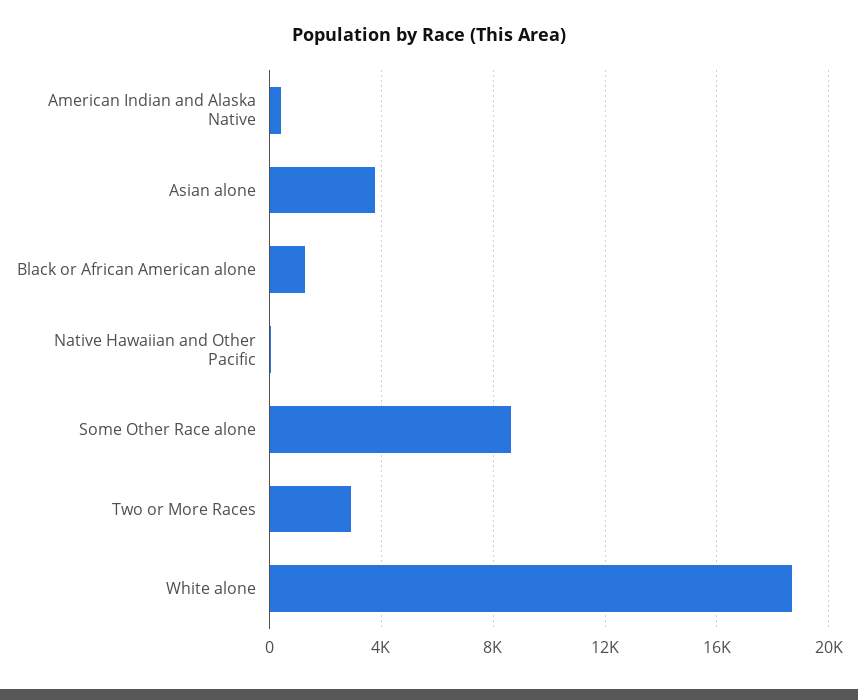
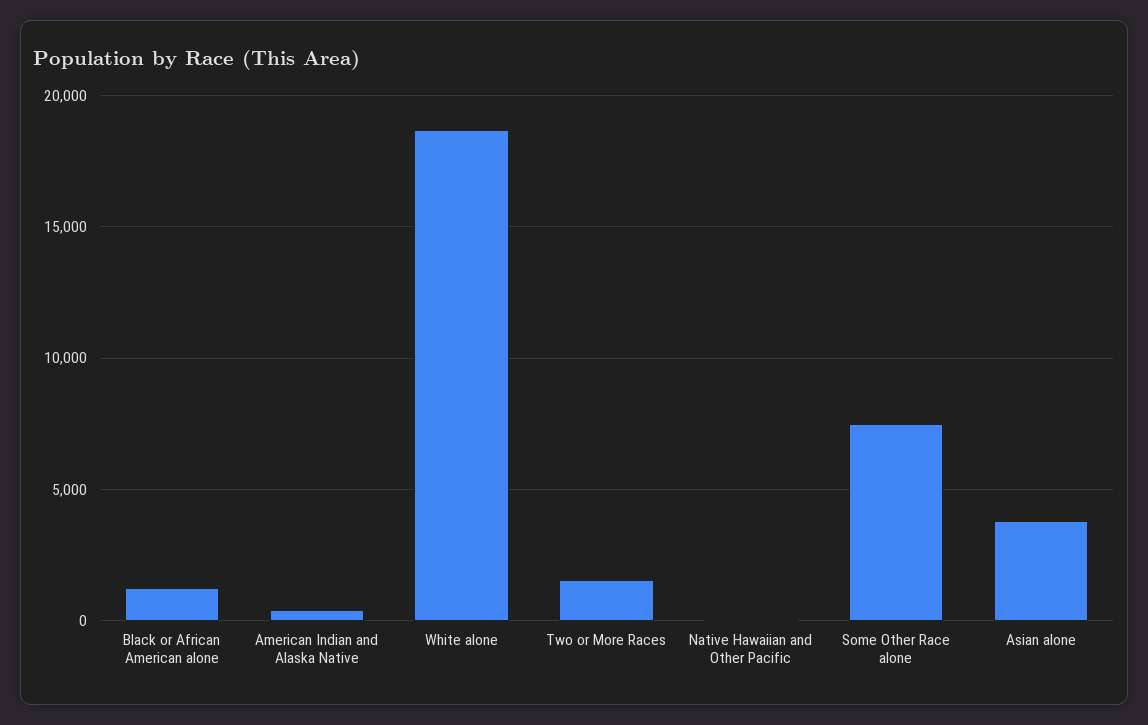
Some Other Race alone: 8500 -> 7500
Two or More Races: 3000 -> 1500

